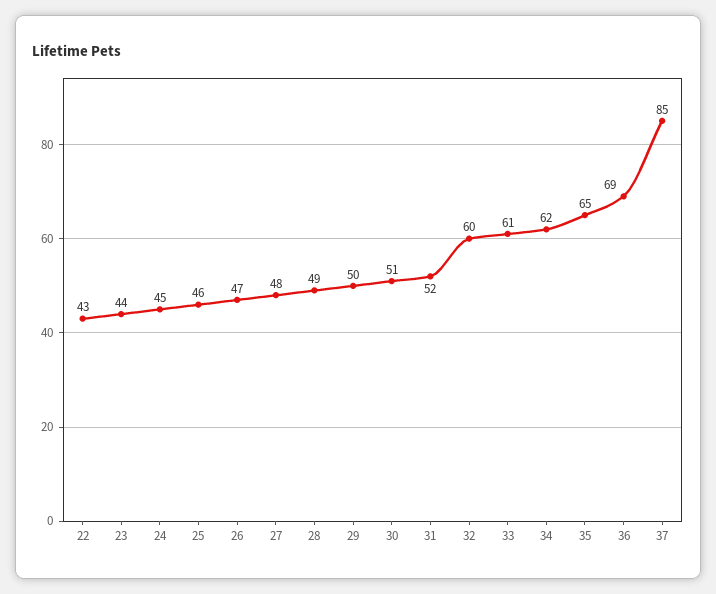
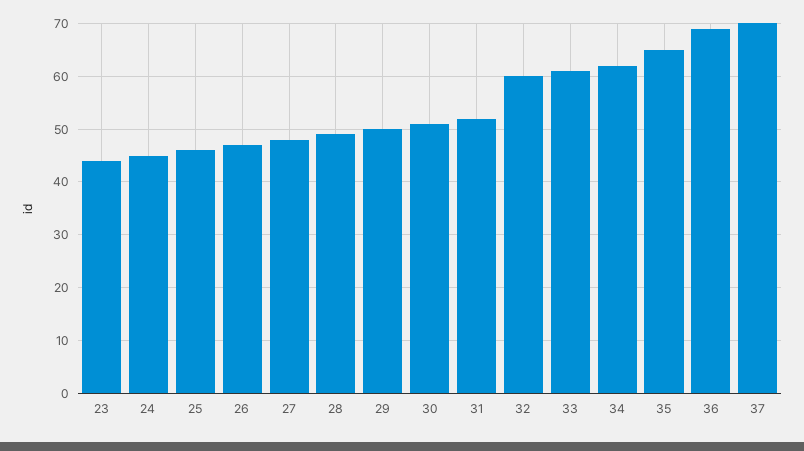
22: 43 -> none
37: 85 -> 70

